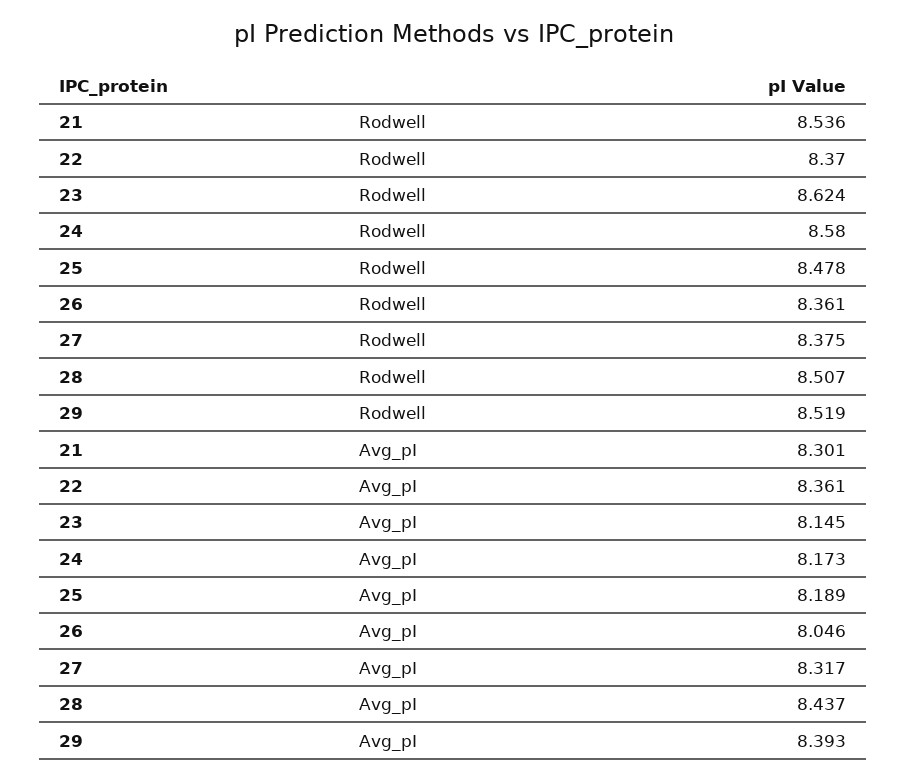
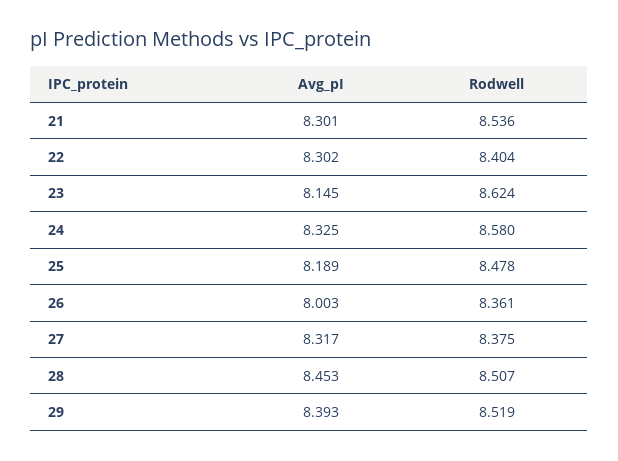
22, Rodwell: 8.37 -> 8.404
22, Avg_pI: 8.361 -> 8.302
24, Avg_pI: 8.173 -> 8.325
26, Avg_pI: 8.046 -> 8.003
28, Avg_pI: 8.437 -> 8.453

